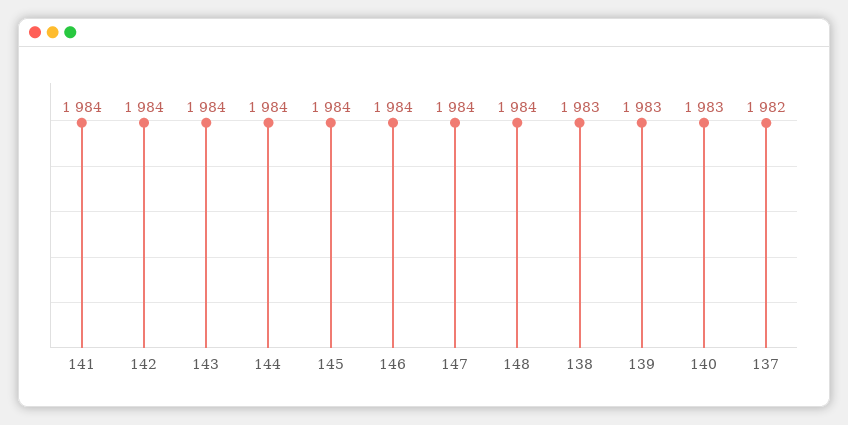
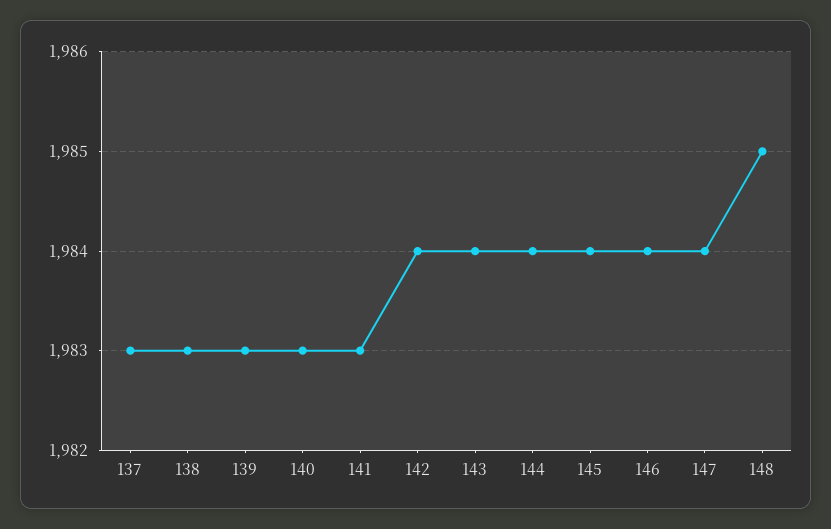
141: 1984 -> 1983
148: 1984 -> 1985
137: 1982 -> 1983

